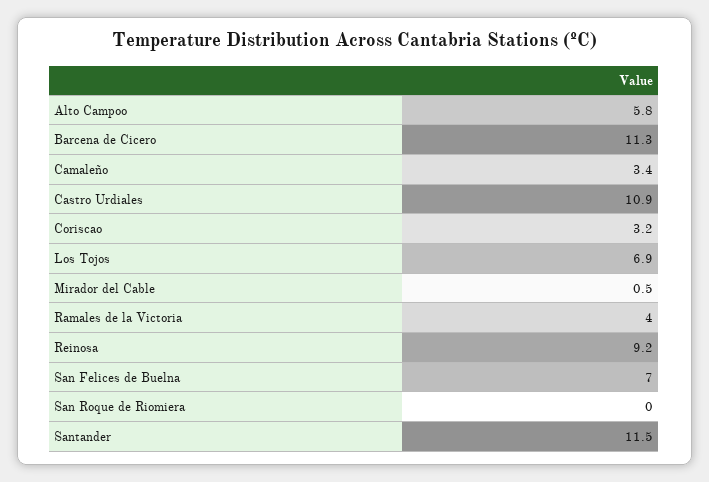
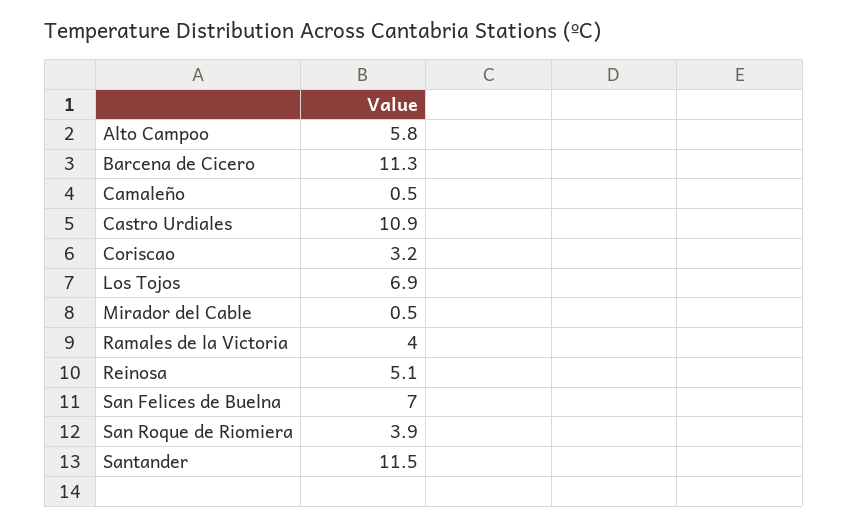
Camaleño: 3.4 -> 0.5
Reinosa: 9.2 -> 5.1
San Roque de Riomiera: 0 -> 3.9

